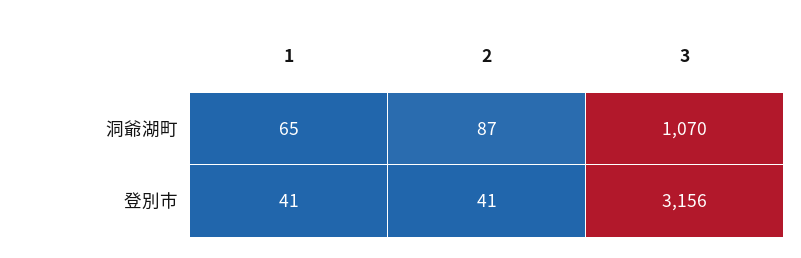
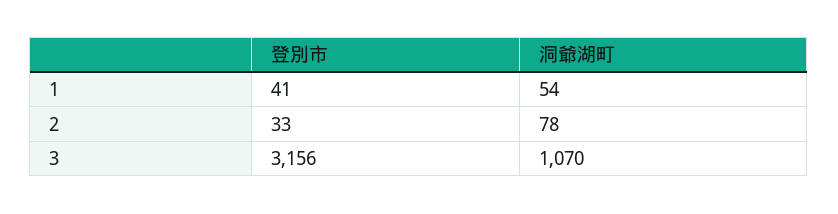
1, 洞爺湖町: 65 -> 54
2, 洞爺湖町: 87 -> 78
2, 登別市: 41 -> 33

